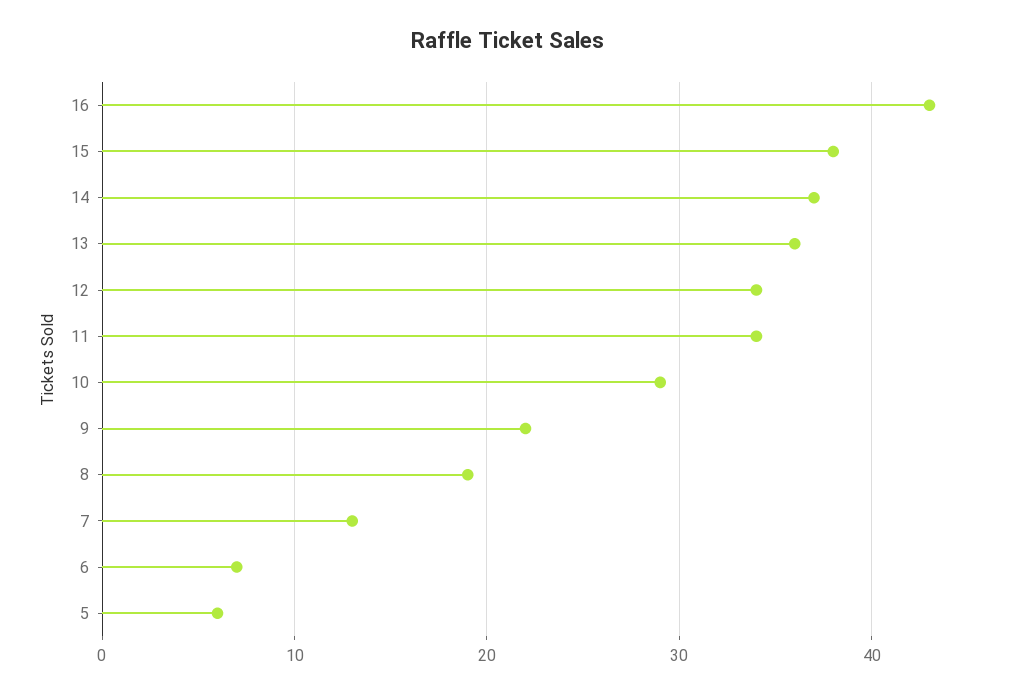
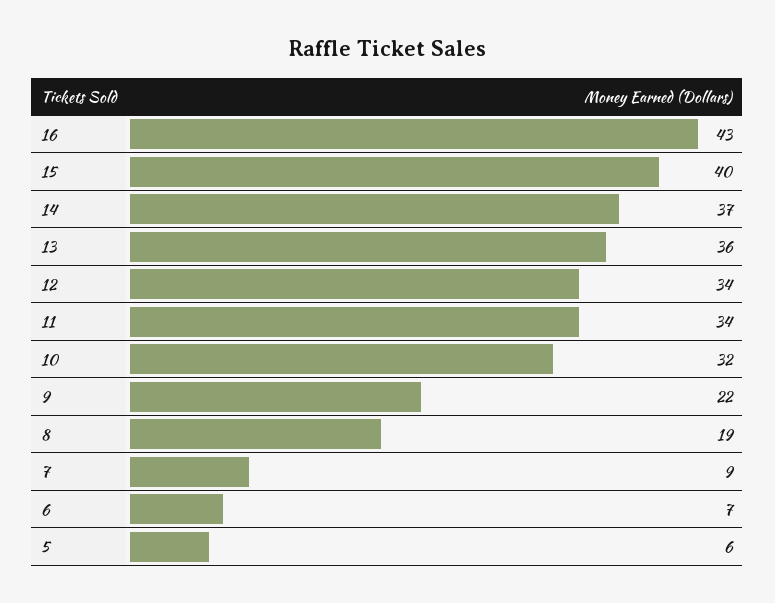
15: 38 -> 40
10: 29 -> 32
7: 13 -> 9

